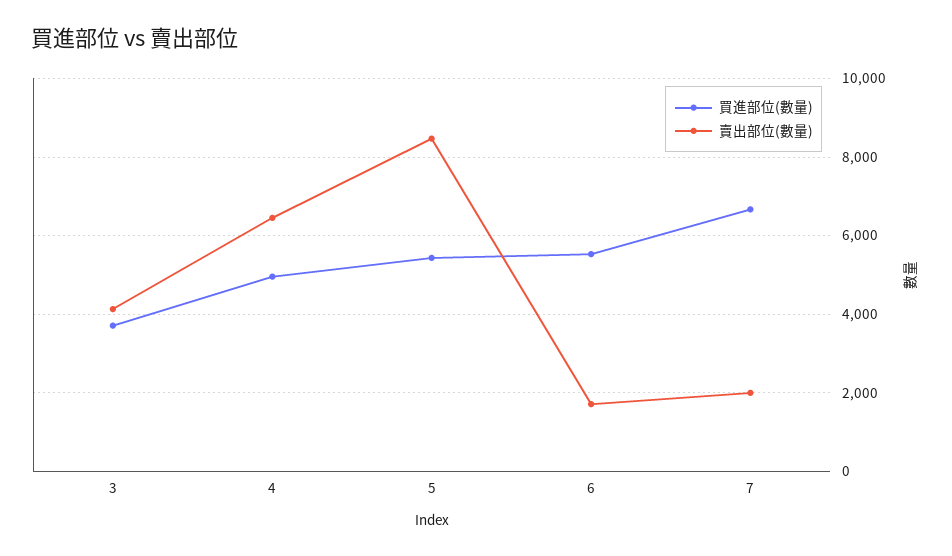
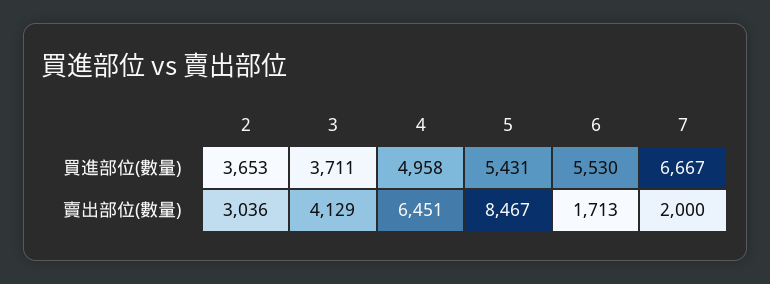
買進部位(數量), 2: none -> 3653
賣出部位(數量), 2: none -> 3036

